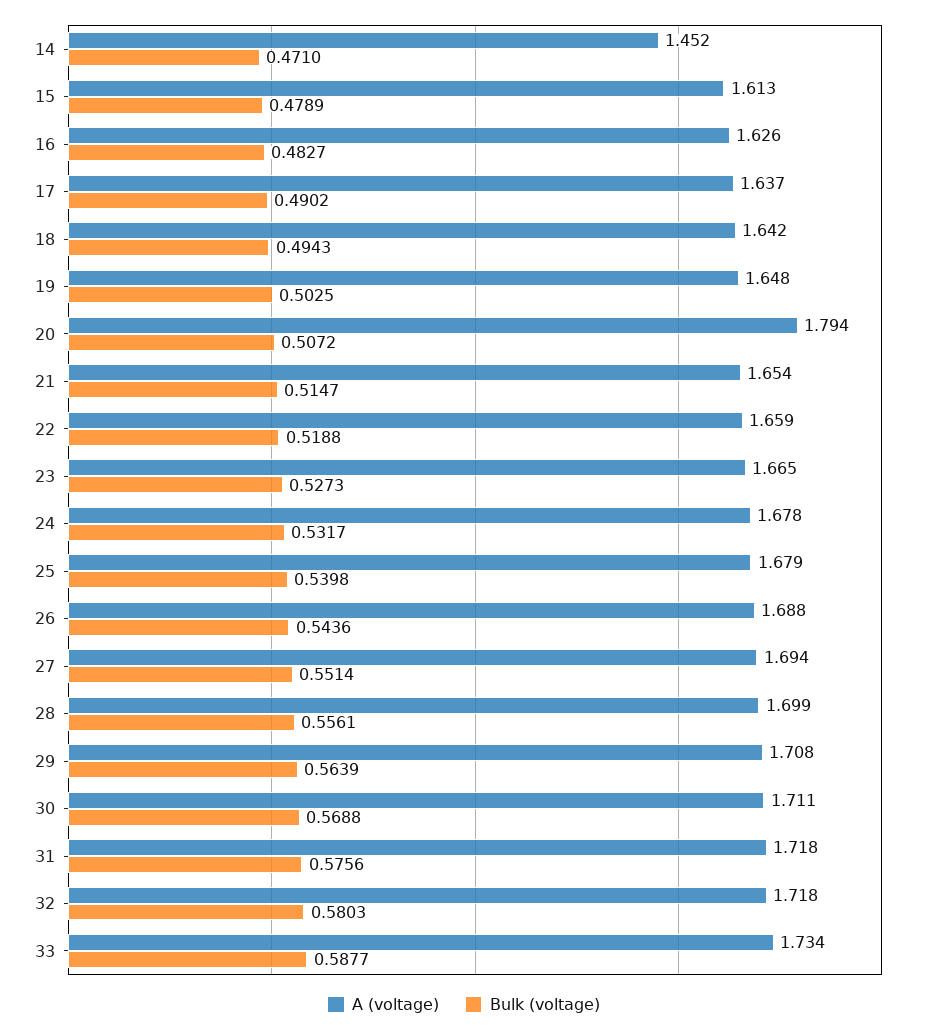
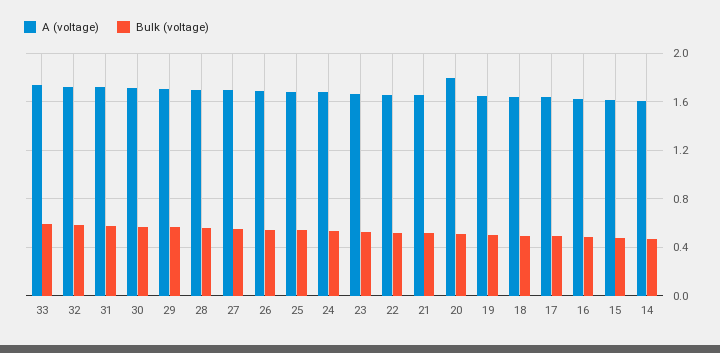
A (voltage), 14: 1.452 -> 1.6

